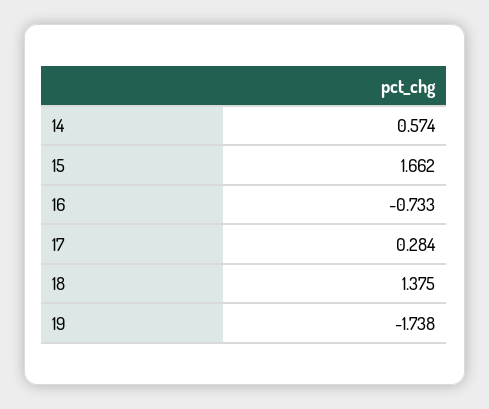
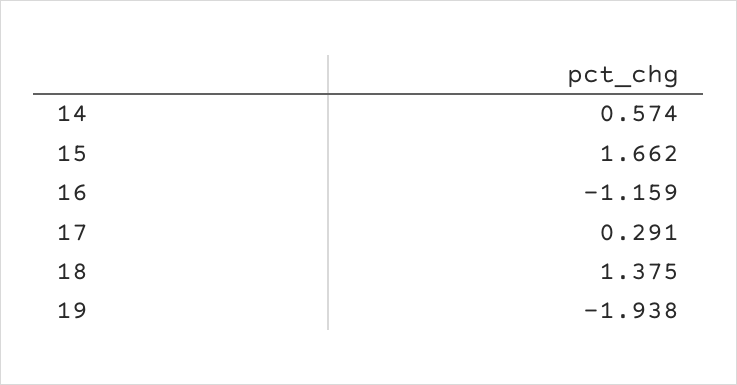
16: -0.733 -> -1.159
17: 0.284 -> 0.291
19: -1.738 -> -1.938

